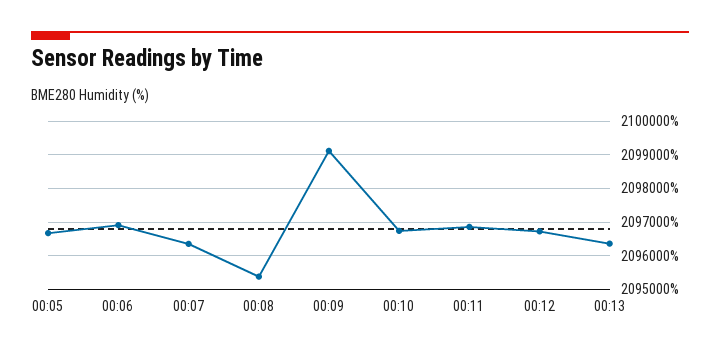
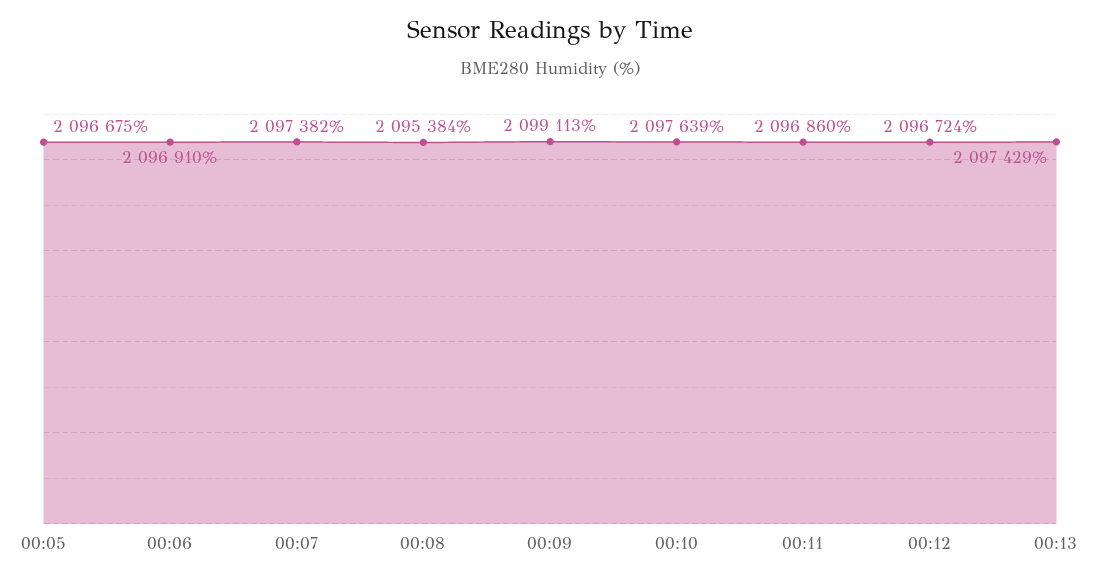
00:07: 2096400 -> 2097382
00:10: 2096800 -> 2097639
00:13: 2096400 -> 2097429

